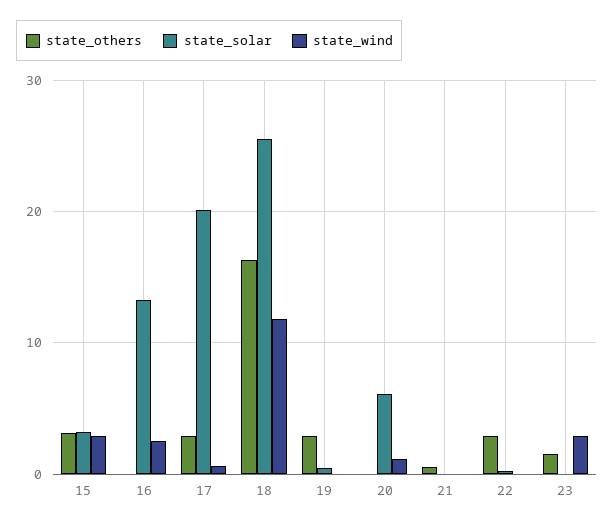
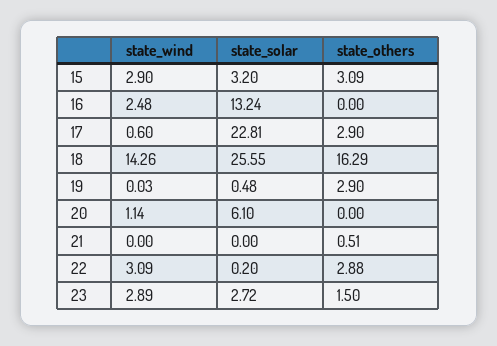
state_solar, 17: 20 -> 22.81
state_wind, 18: 12 -> 14.26
state_wind, 22: 0 -> 3.09
state_solar, 23: 0 -> 2.72

